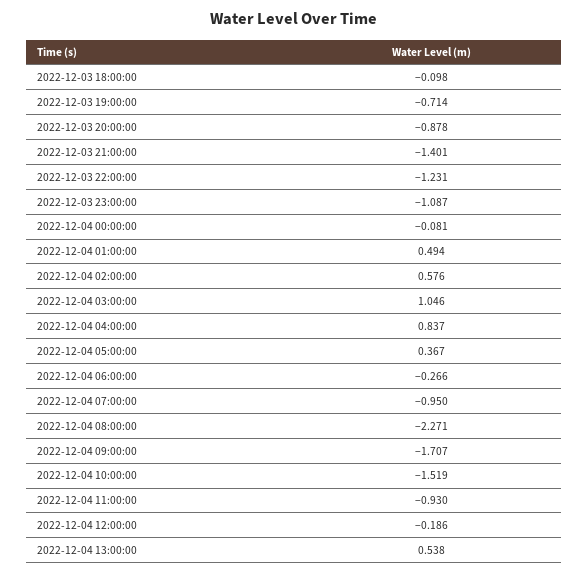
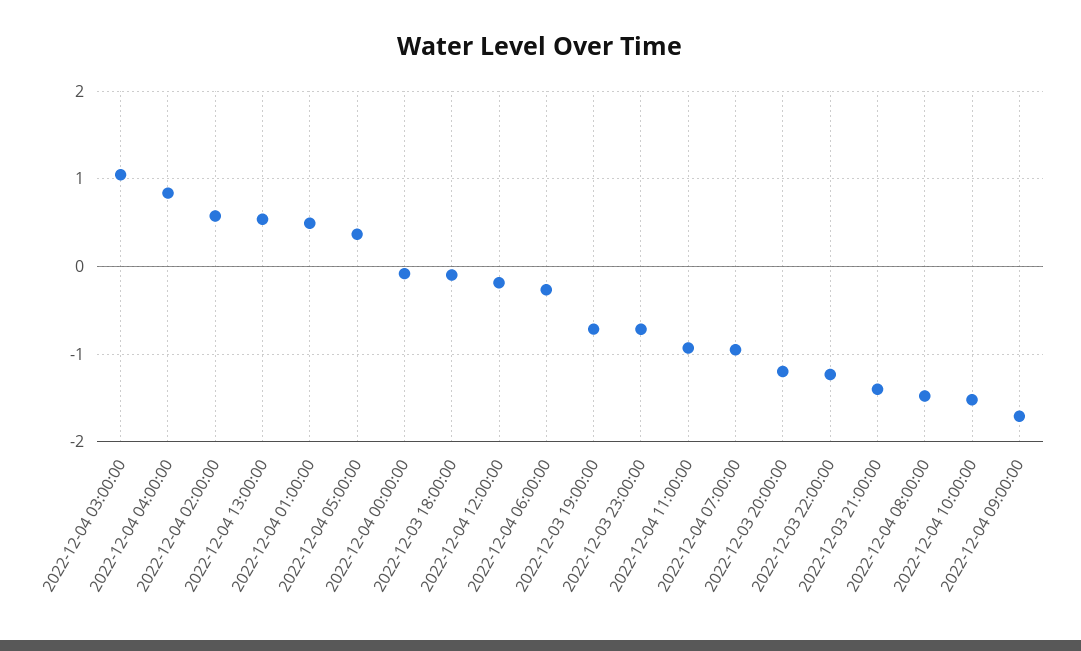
2022-12-03 20:00:00: -0.878 -> -1.2
2022-12-03 23:00:00: -1.087 -> -0.7
2022-12-04 08:00:00: -2.271 -> -1.5

